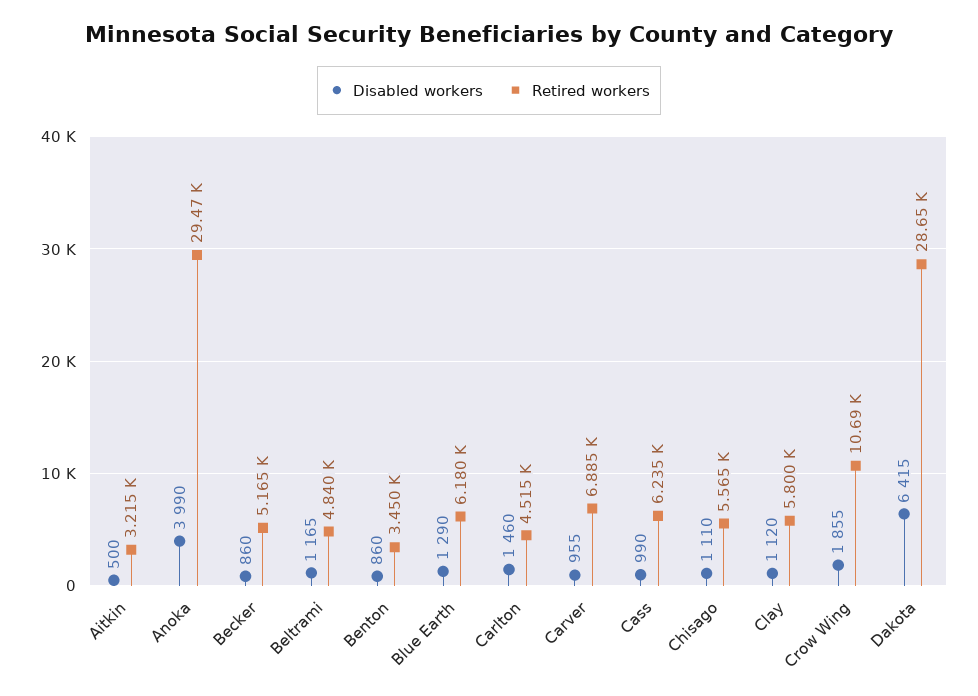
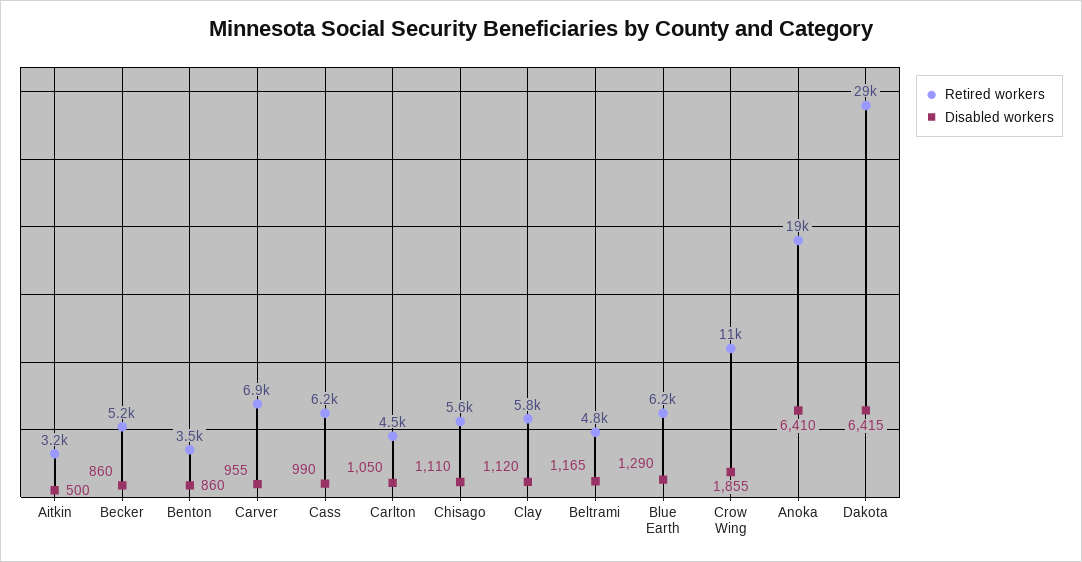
Disabled workers, Anoka: 3990 -> 6410
Retired workers, Anoka: 29470 -> 19000
Disabled workers, Carlton: 1460 -> 1050

